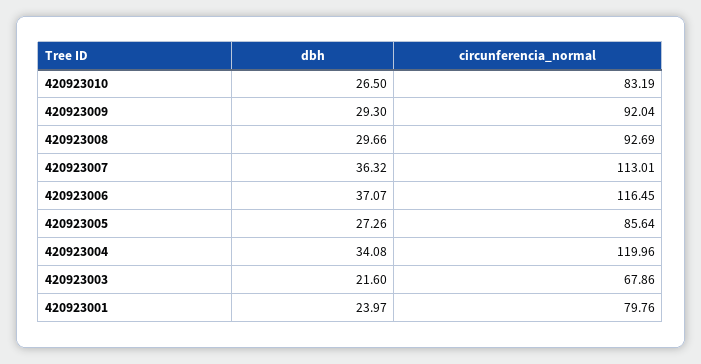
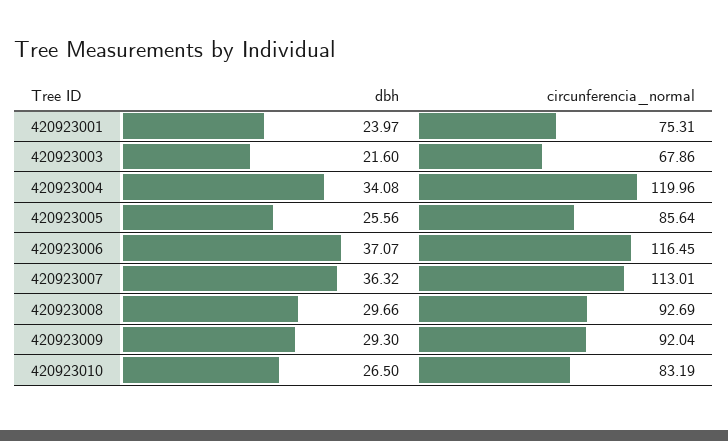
dbh, 420923005: 27.26 -> 25.56
circunferencia_normal, 420923001: 79.76 -> 75.31

